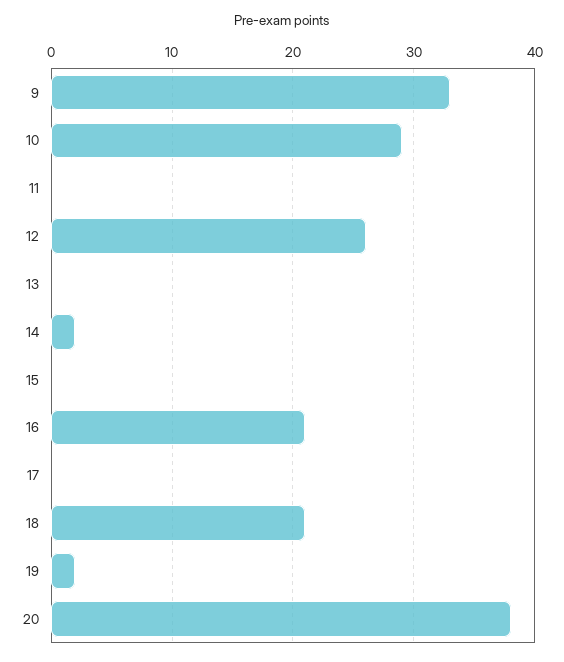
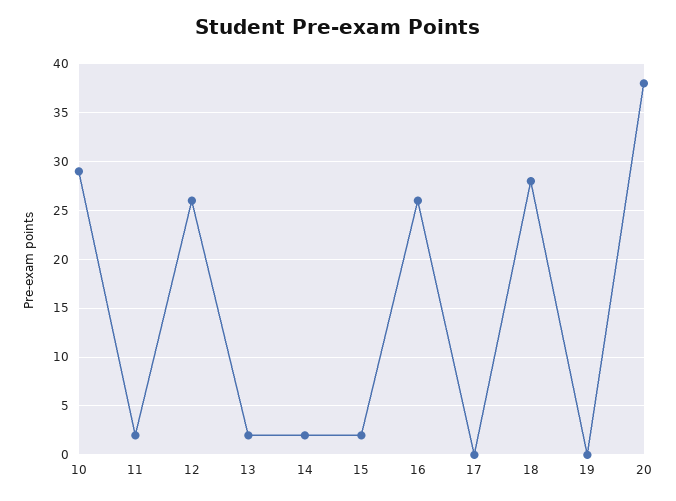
9: 33 -> none
11: 0 -> 2
13: 0 -> 2
15: 0 -> 2
16: 21 -> 26
18: 21 -> 28
19: 2 -> 0

